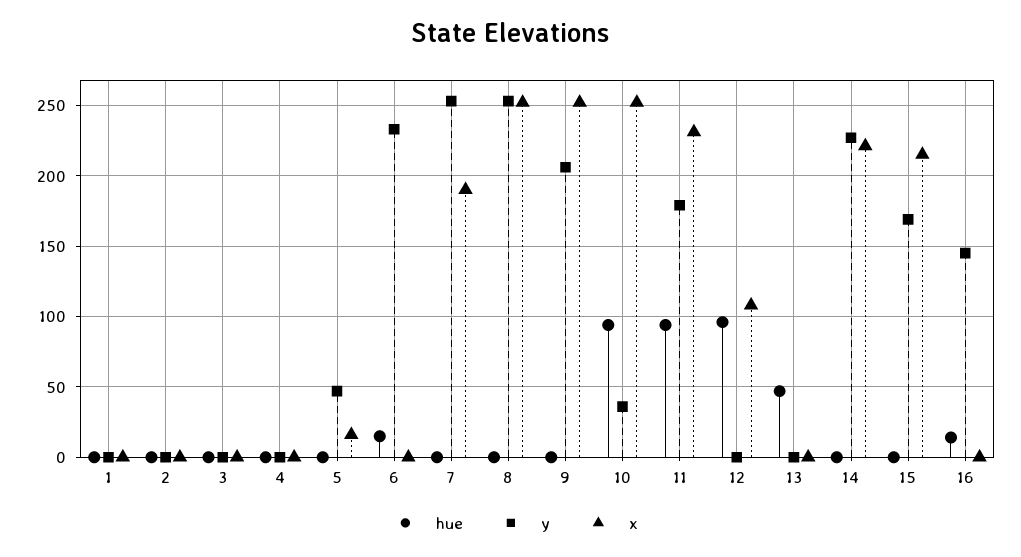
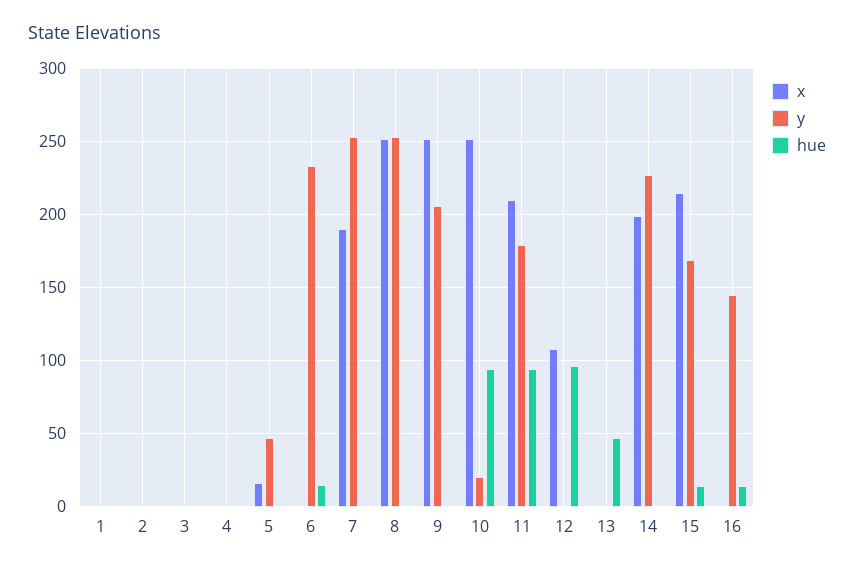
y, 10: 35 -> 20
x, 11: 230 -> 210
x, 14: 220 -> 200
hue, 15: 0 -> 15

